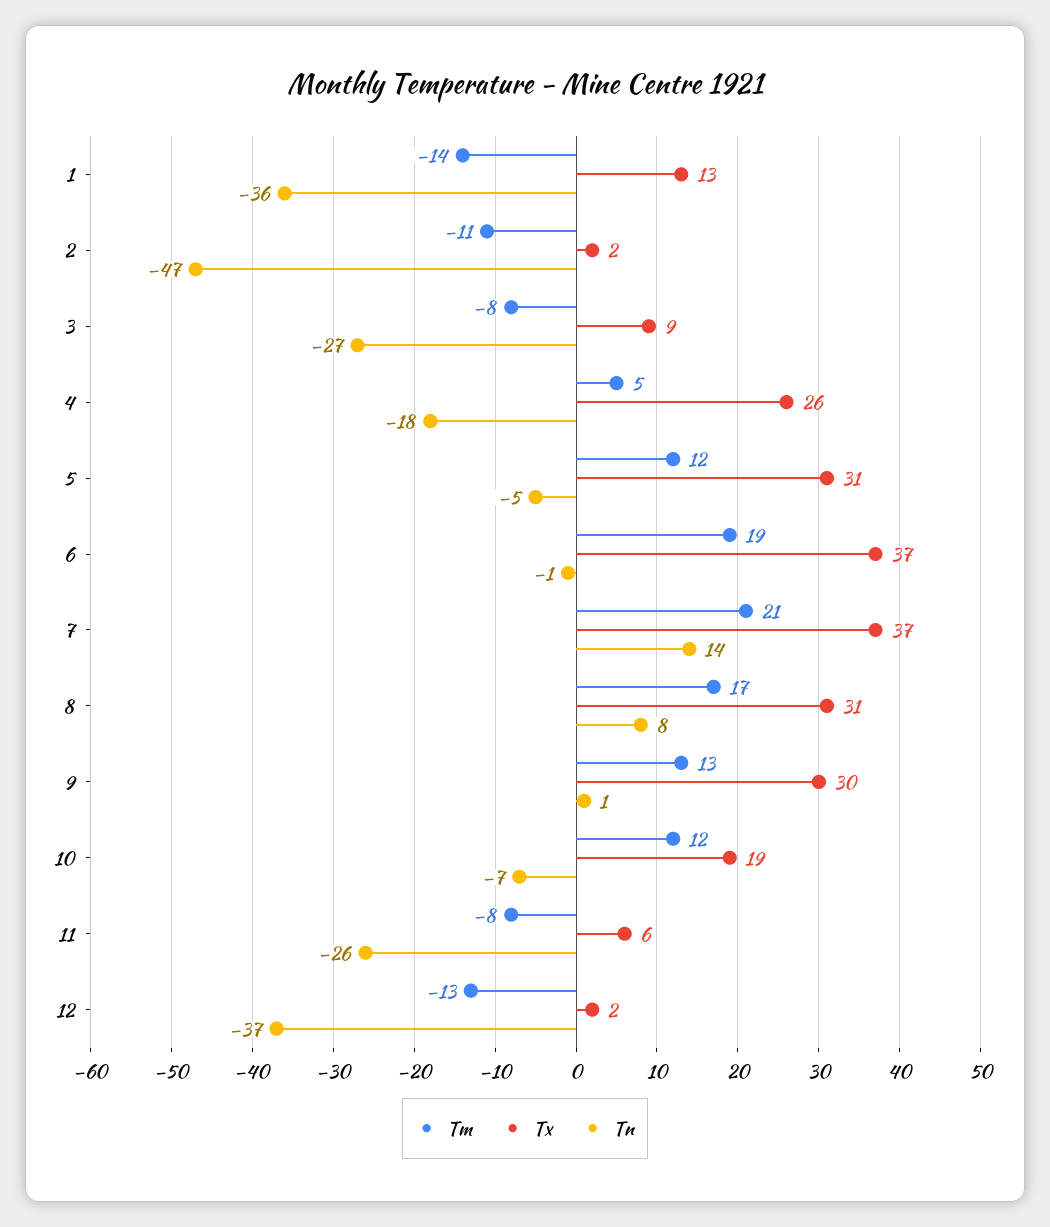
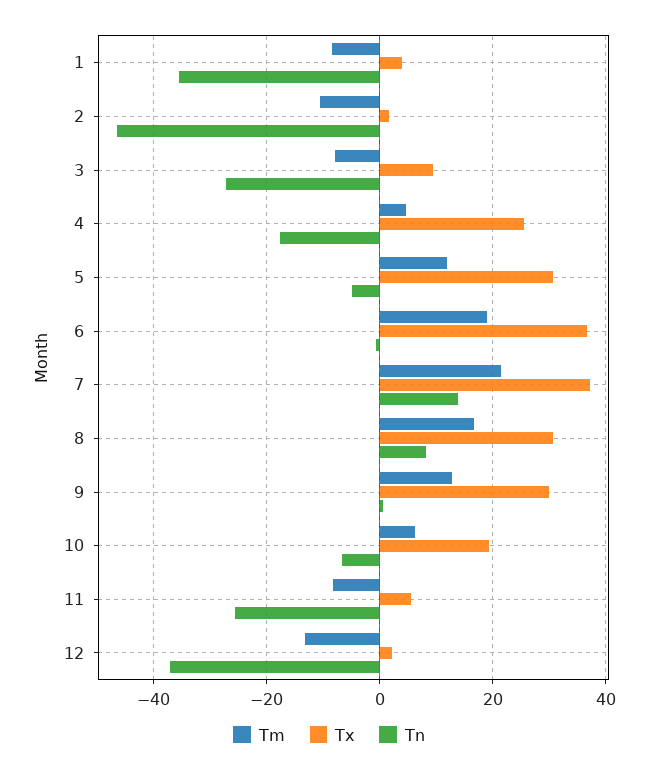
Tm, 1: -14 -> -8
Tx, 1: 13 -> 4
Tm, 10: 12 -> 6

